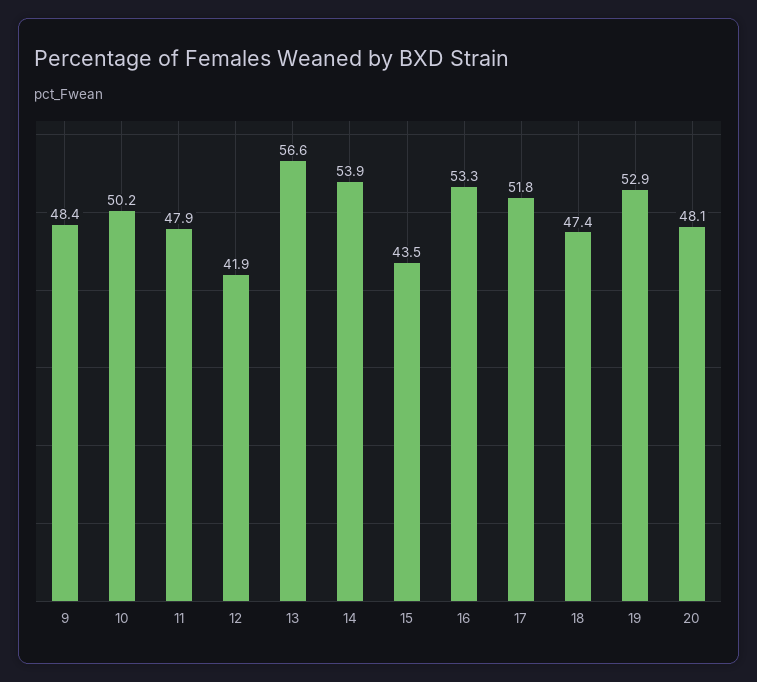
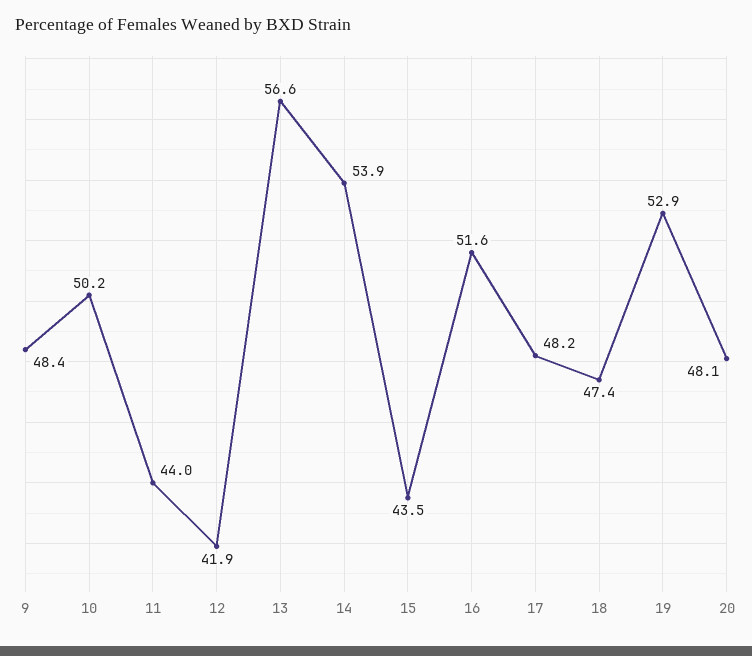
11: 47.9 -> 44
16: 53.3 -> 51.6
17: 51.8 -> 48.2

